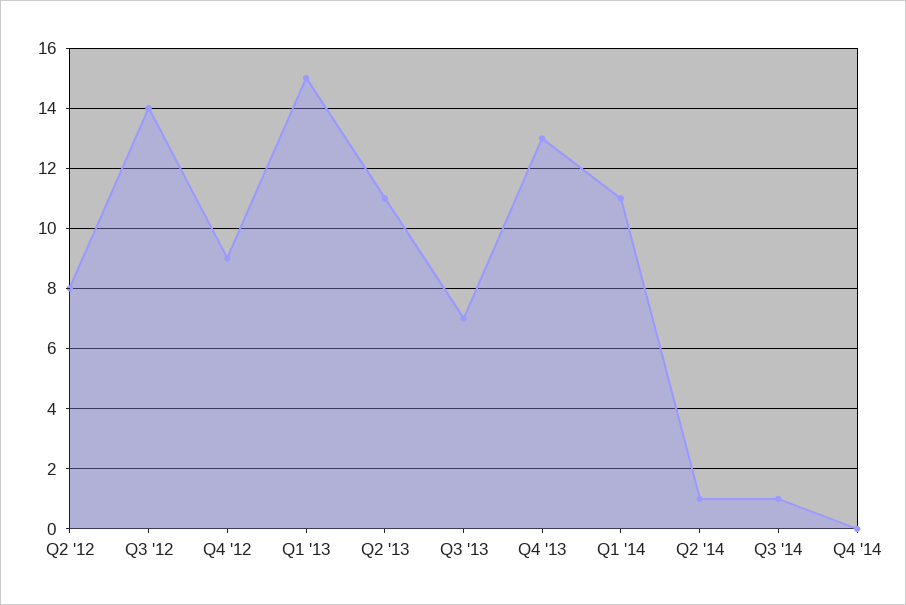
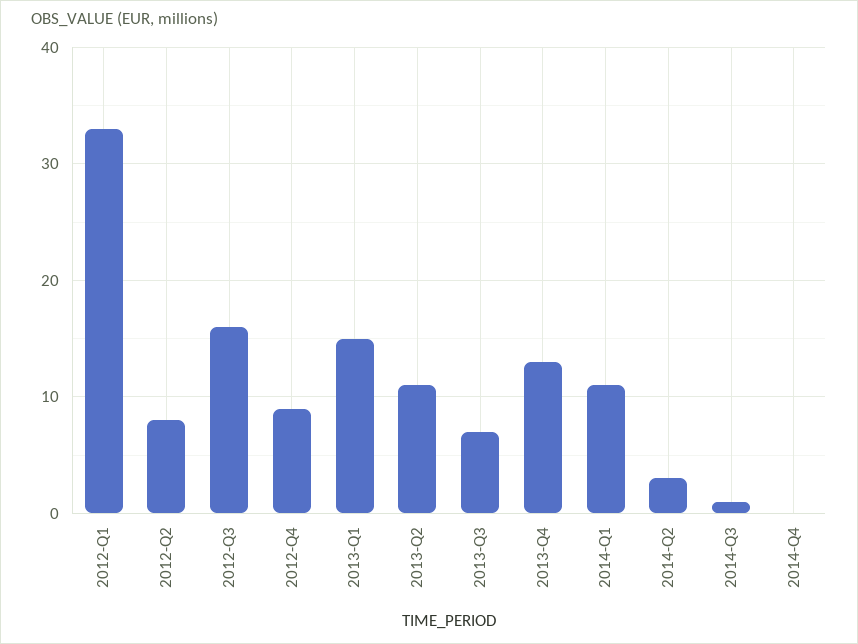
Q3 '12: 14 -> 16
Q2 '14: 1 -> 3
2012-Q1: none -> 33

